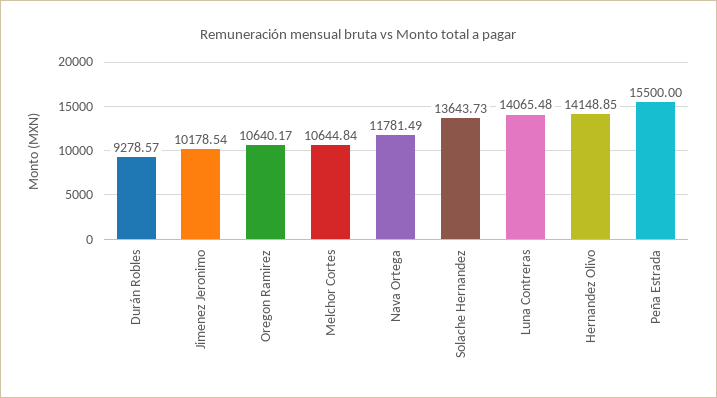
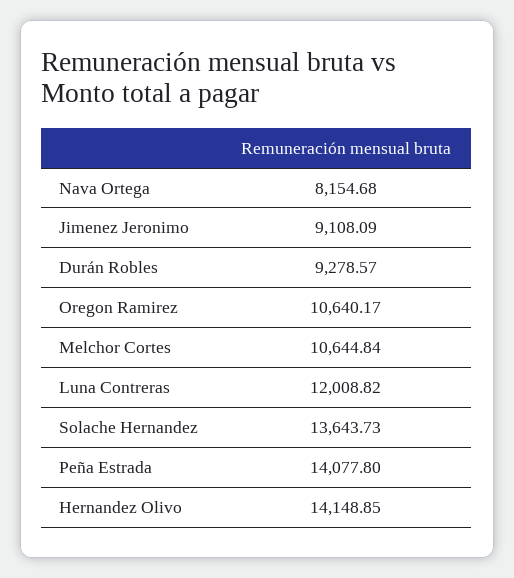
Jimenez Jeronimo: 10178.54 -> 9108.09
Nava Ortega: 11781.49 -> 8154.68
Luna Contreras: 14065.48 -> 12008.82
Peña Estrada: 15500 -> 14077.8

